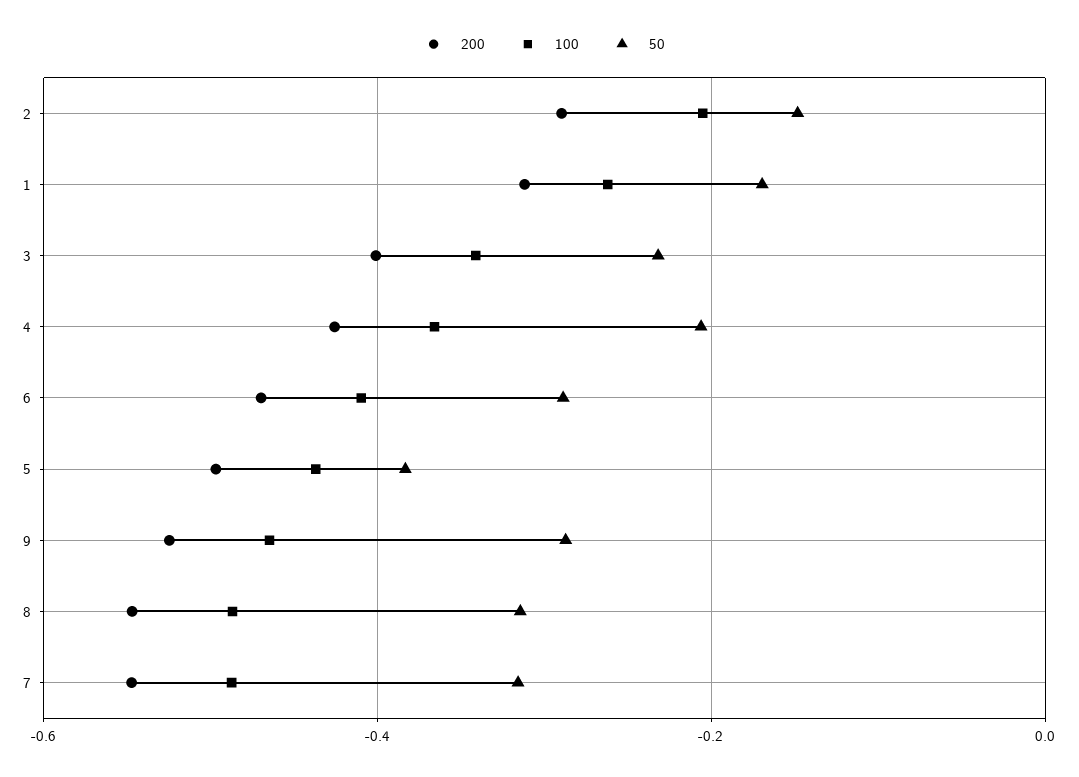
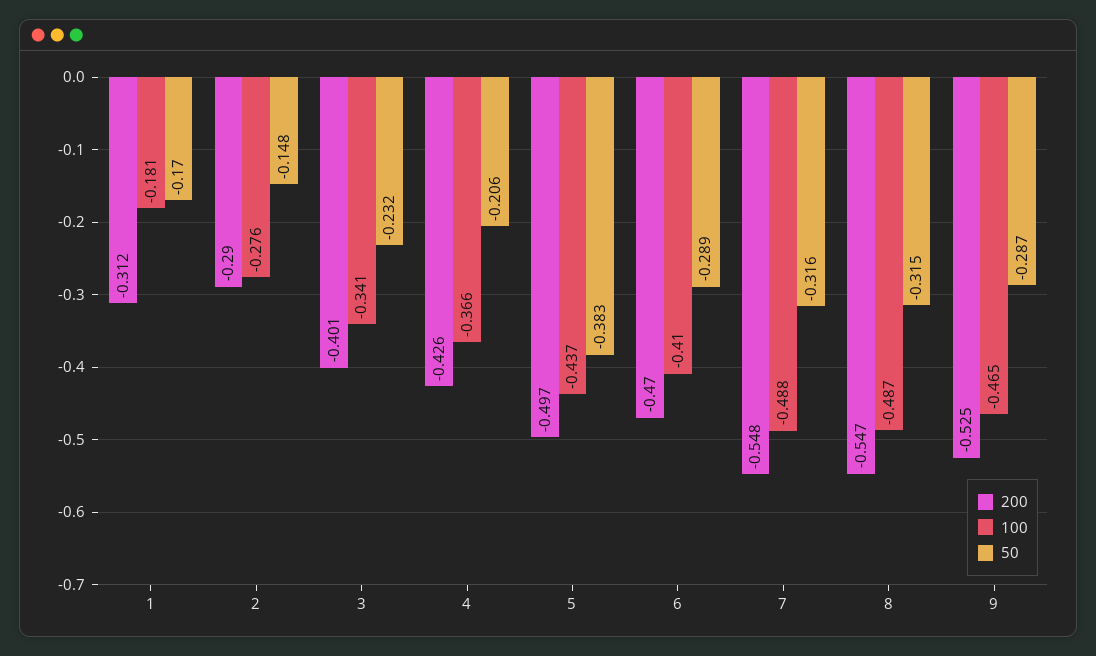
100, 2: -0.2 -> -0.276
100, 1: -0.26 -> -0.181

